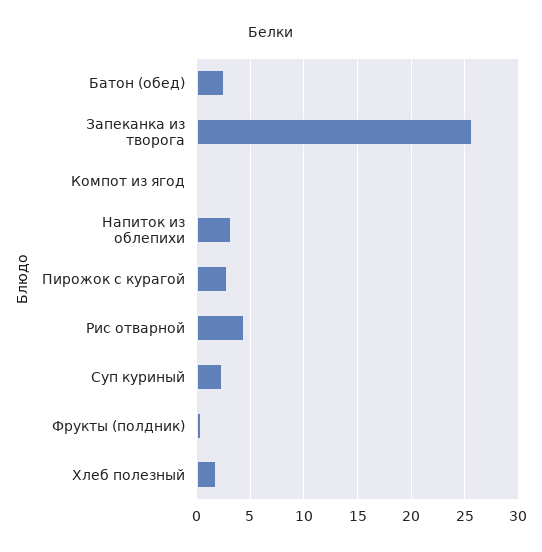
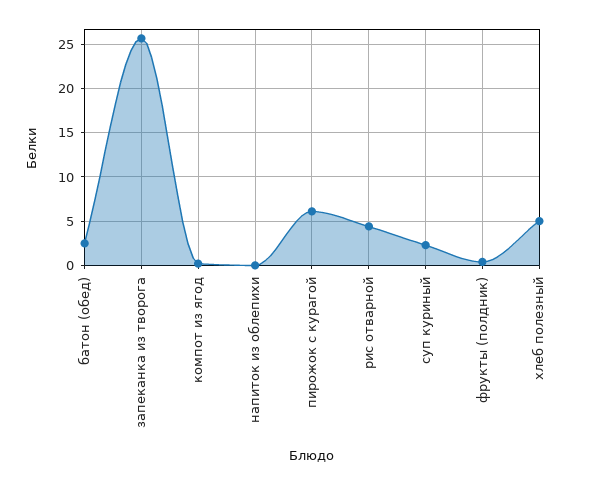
Напиток из облепихи: 3 -> 0
Пирожок с курагой: 3 -> 6
Хлеб полезный: 2 -> 5

